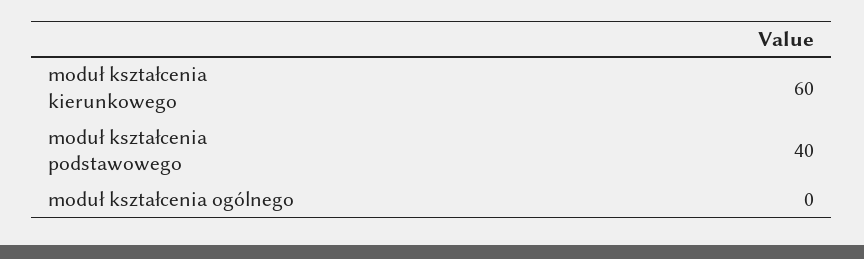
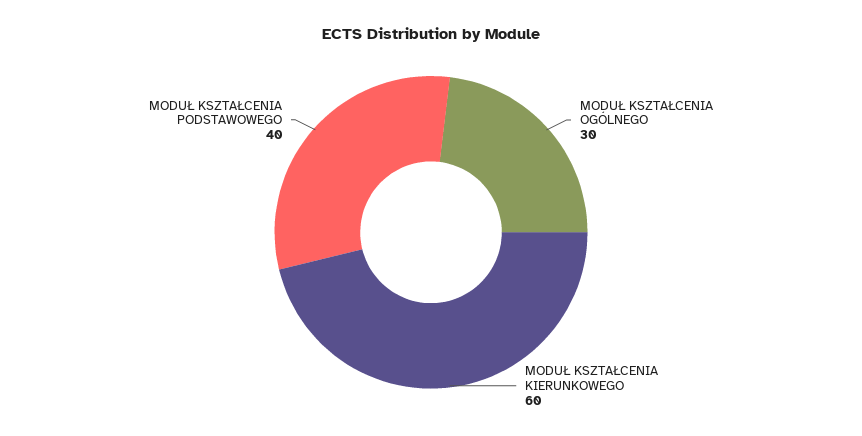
moduł kształcenia ogólnego: 0 -> 30

